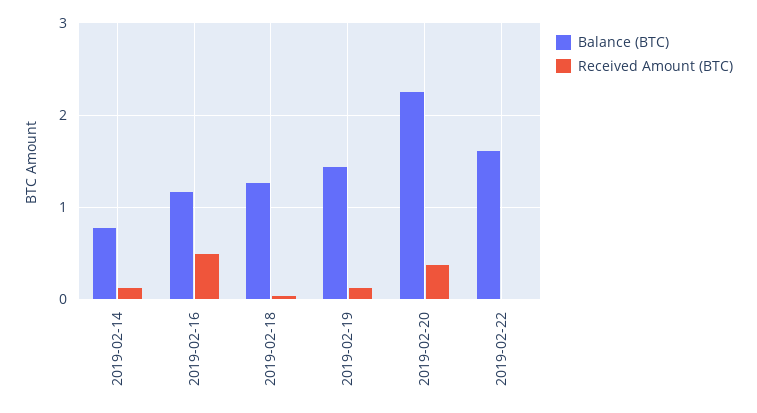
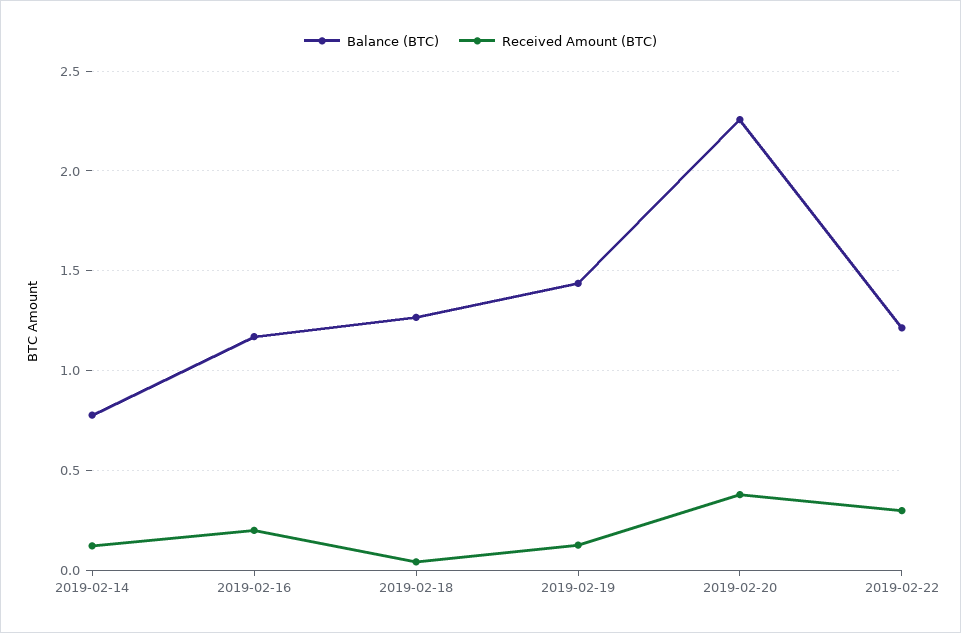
Received Amount (BTC), 2019-02-16: 0.5 -> 0.2
Balance (BTC), 2019-02-22: 1.6 -> 1.2
Received Amount (BTC), 2019-02-22: 0 -> 0.3

